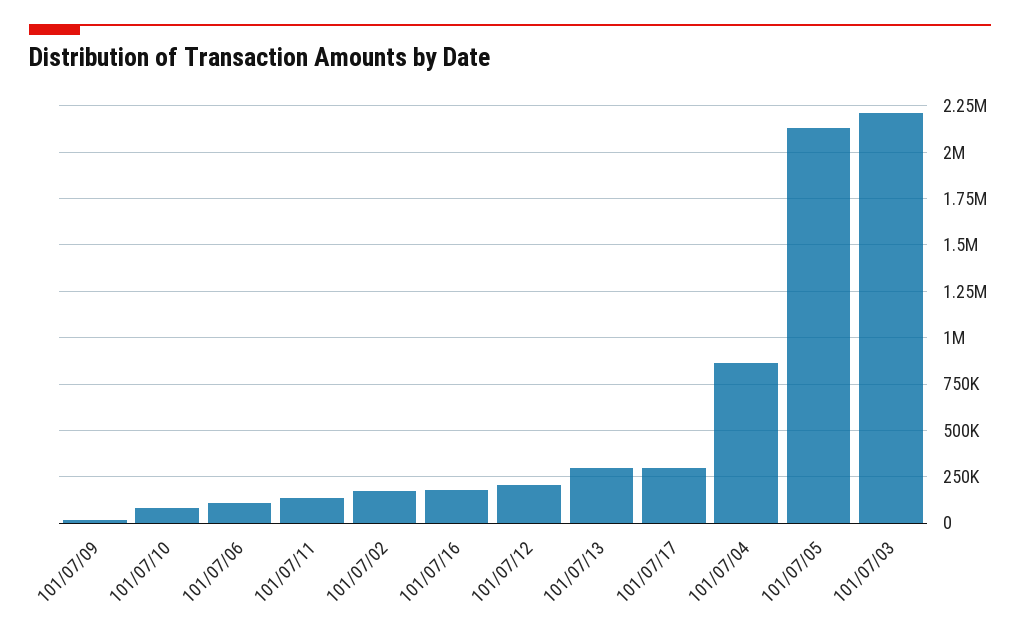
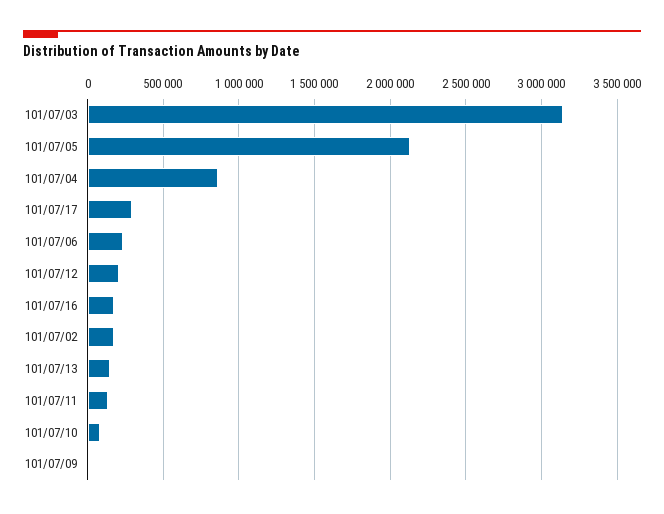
101/07/06: 100000 -> 250000
101/07/13: 300000 -> 150000
101/07/03: 2200000 -> 3150000

